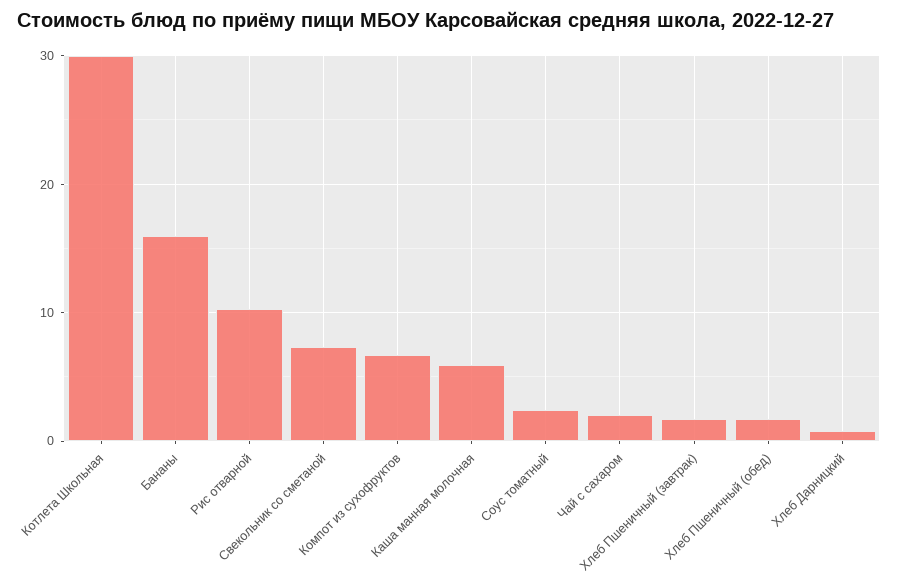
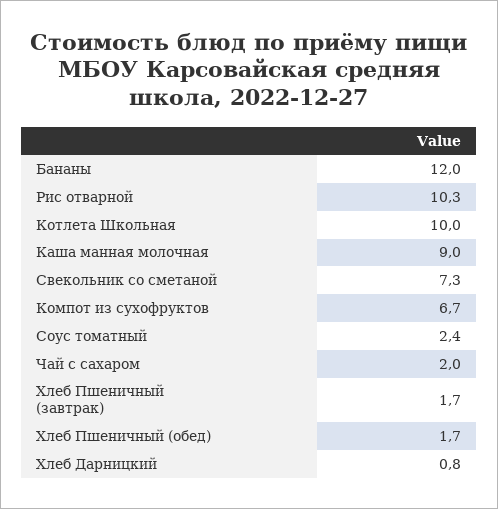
Котлета Школьная: 30 -> 10
Бананы: 16 -> 12
Каша манная молочная: 6 -> 9

